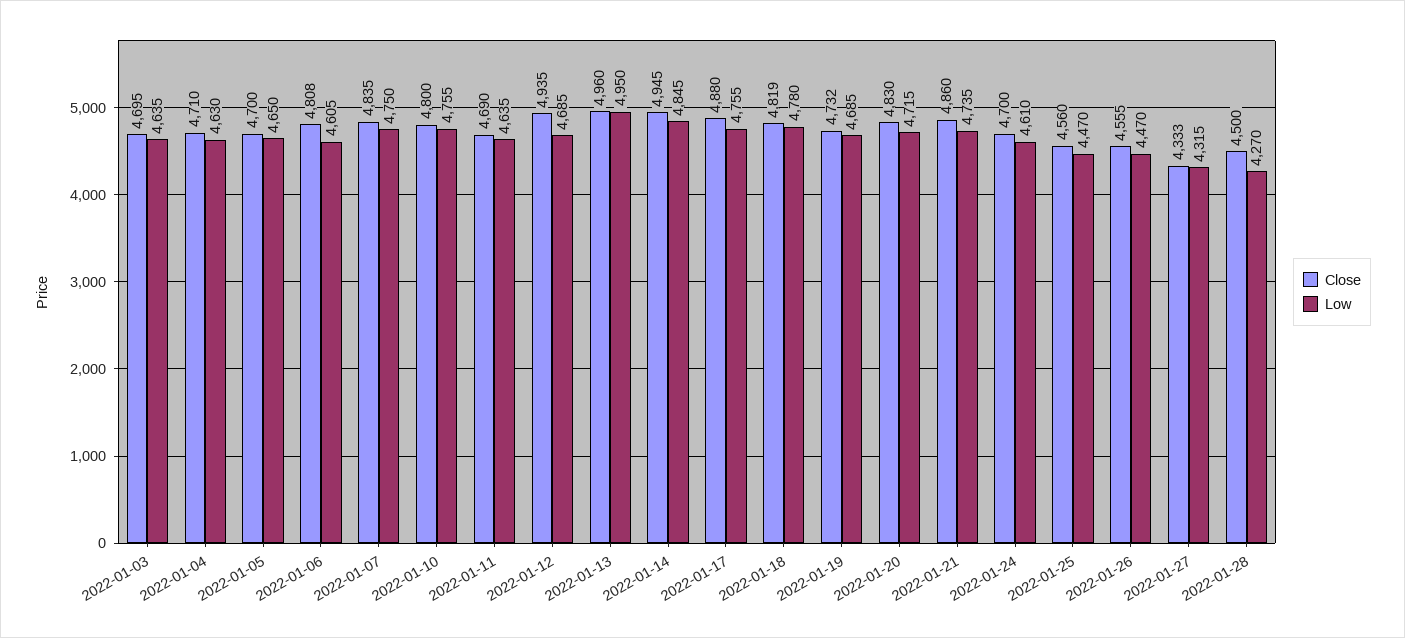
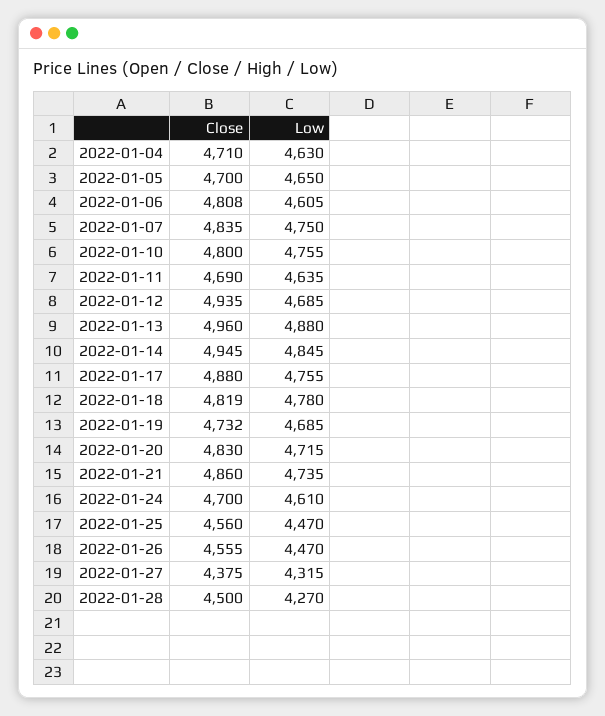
Close, 2022-01-03: 4695 -> none
Low, 2022-01-03: 4635 -> none
Low, 2022-01-13: 4950 -> 4880
Close, 2022-01-27: 4333 -> 4375

